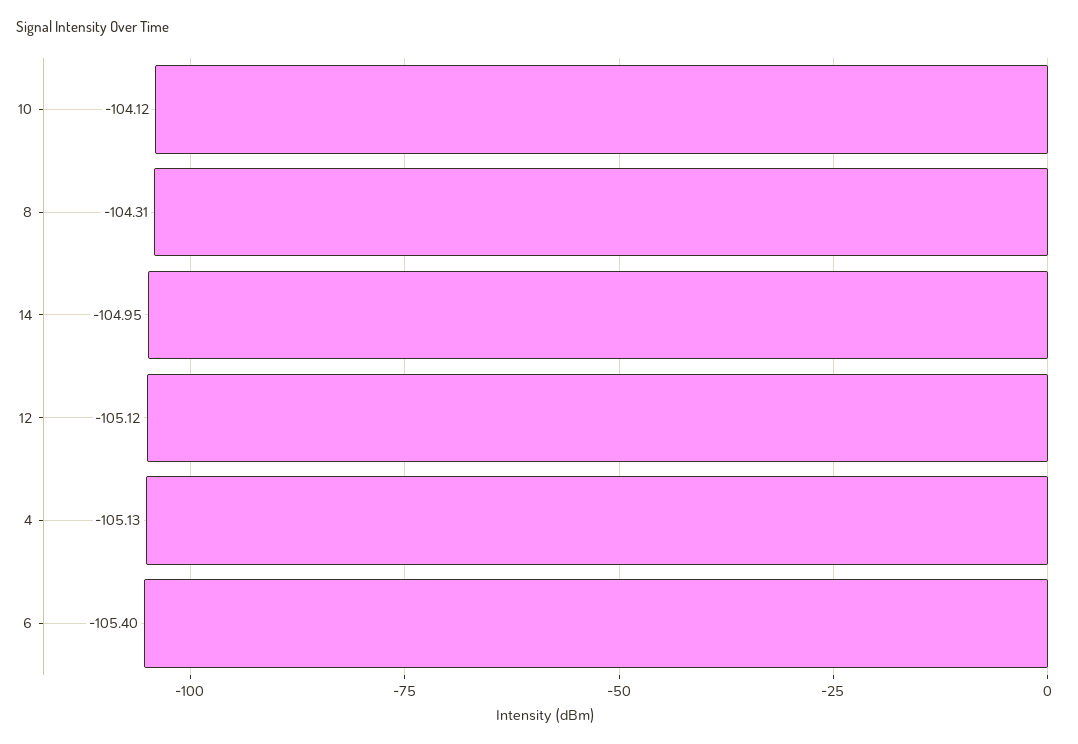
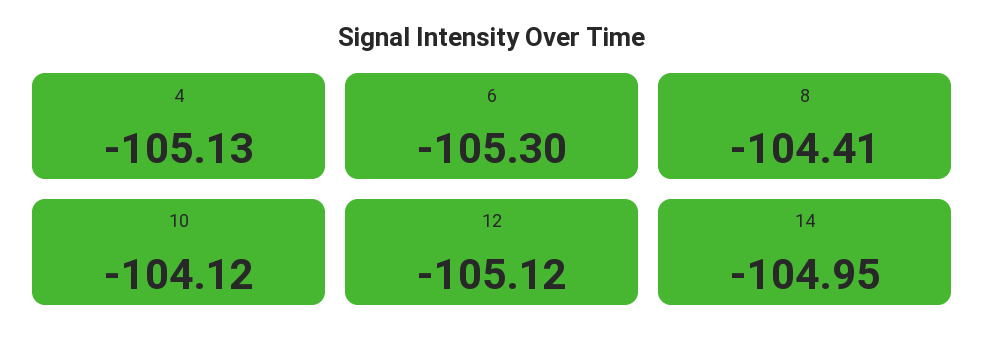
8: -104.31 -> -104.41
6: -105.4 -> -105.3

